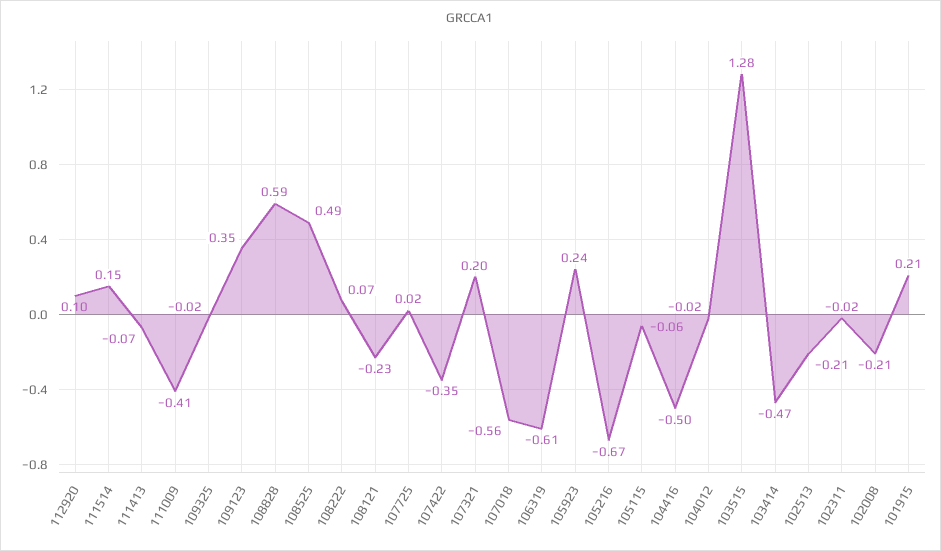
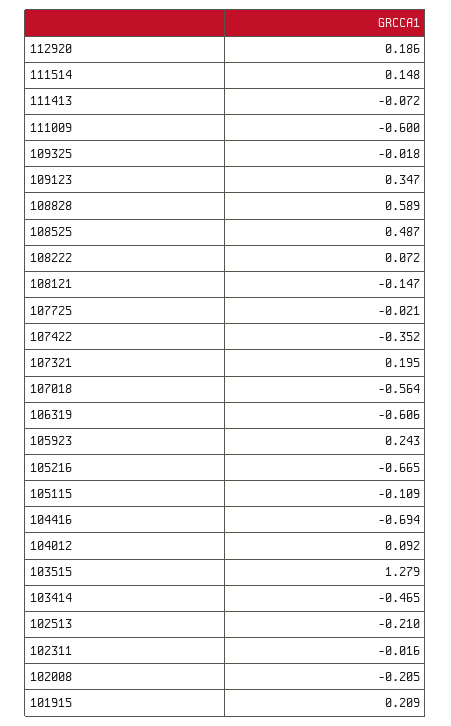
112920: 0.1 -> 0.186
111009: -0.41 -> -0.6
108121: -0.23 -> -0.147
107725: 0.02 -> -0.021
105115: -0.06 -> -0.109
104416: -0.5 -> -0.694
104012: -0.02 -> 0.092

